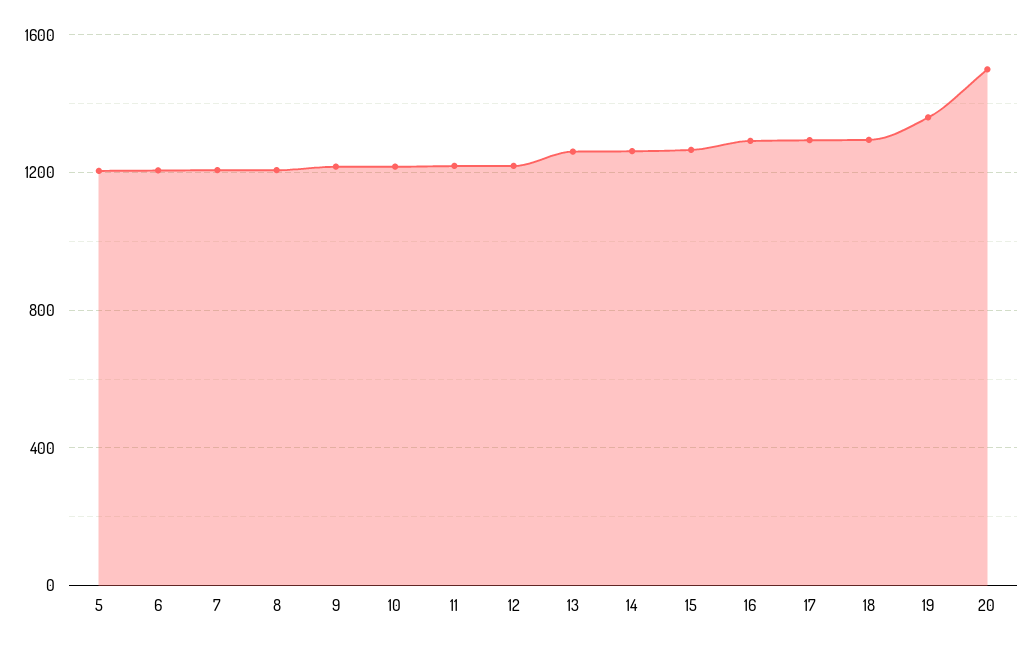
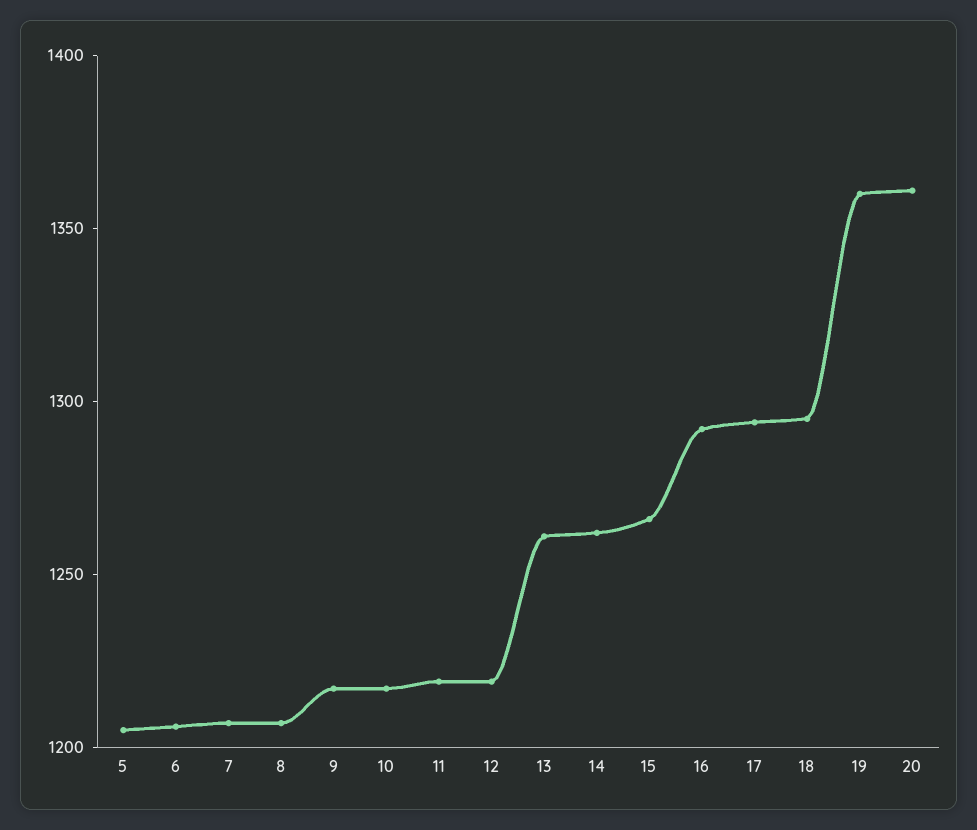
20: 1500 -> 1360

